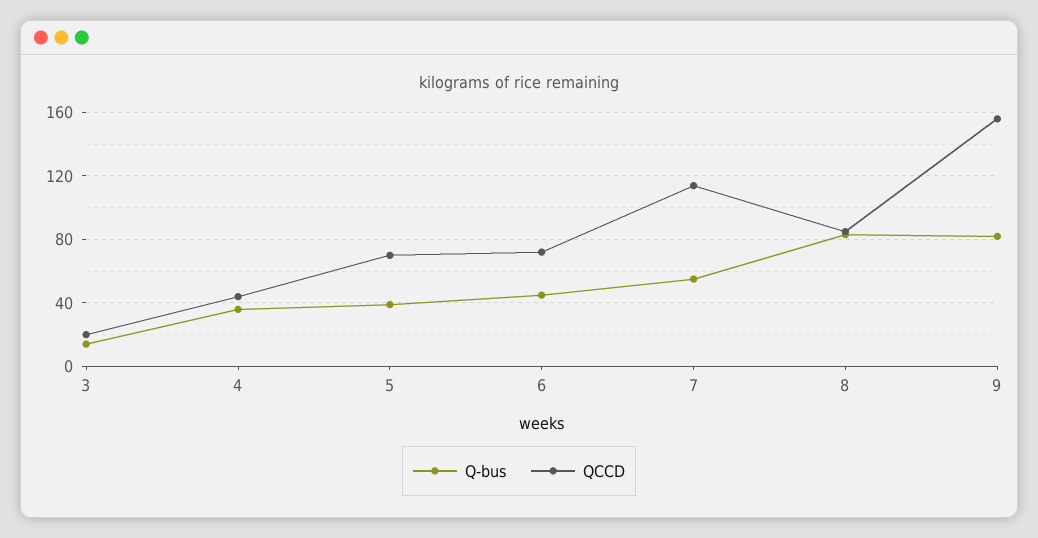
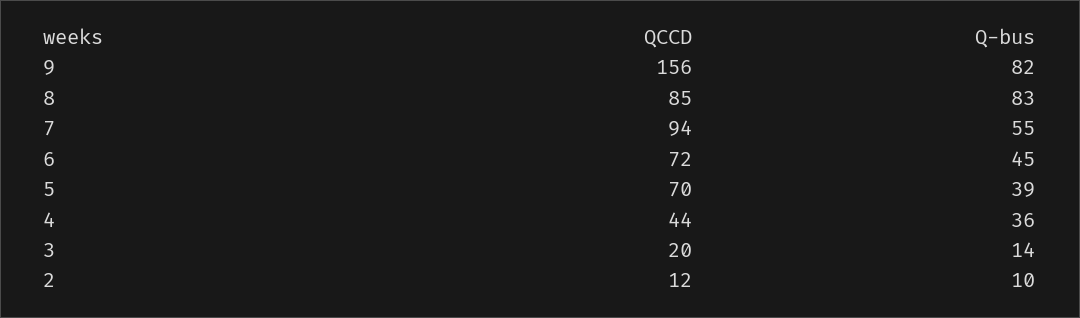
QCCD, 7: 115 -> 94
QCCD, 2: none -> 12
Q-bus, 2: none -> 10

